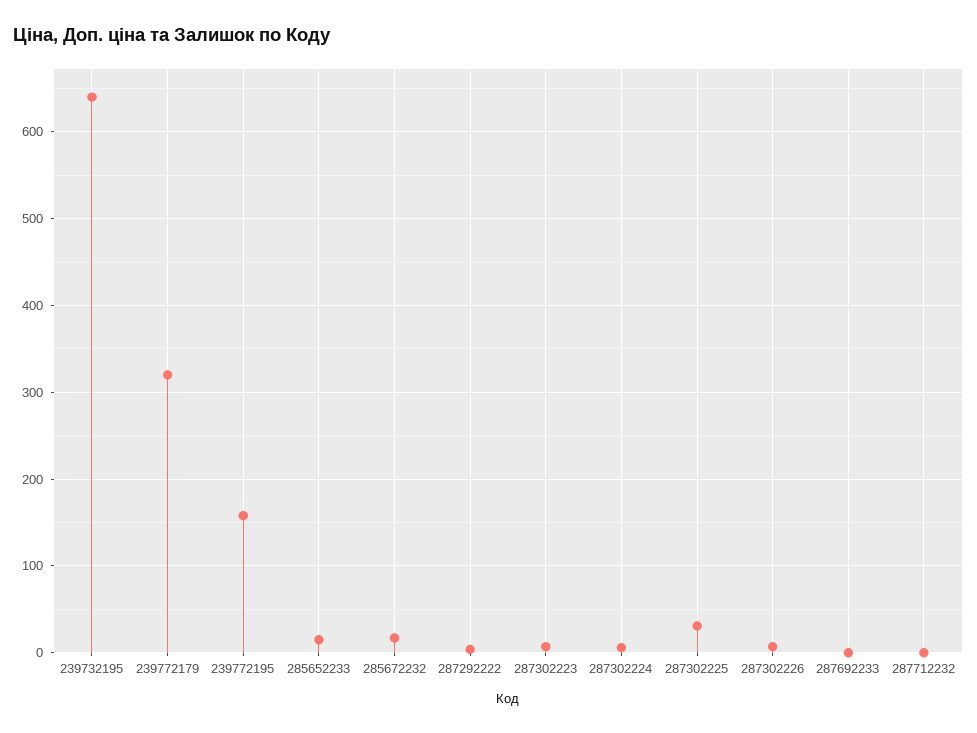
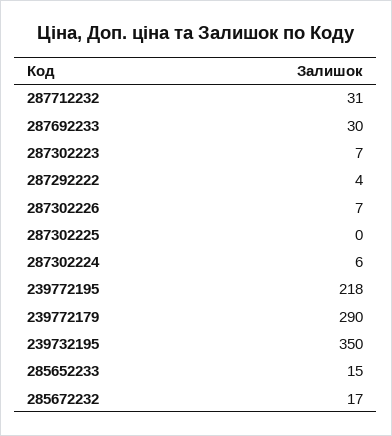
239732195: 640 -> 350
239772179: 320 -> 290
239772195: 160 -> 218
287302225: 30 -> 0
287692233: 0 -> 30
287712232: 0 -> 31

